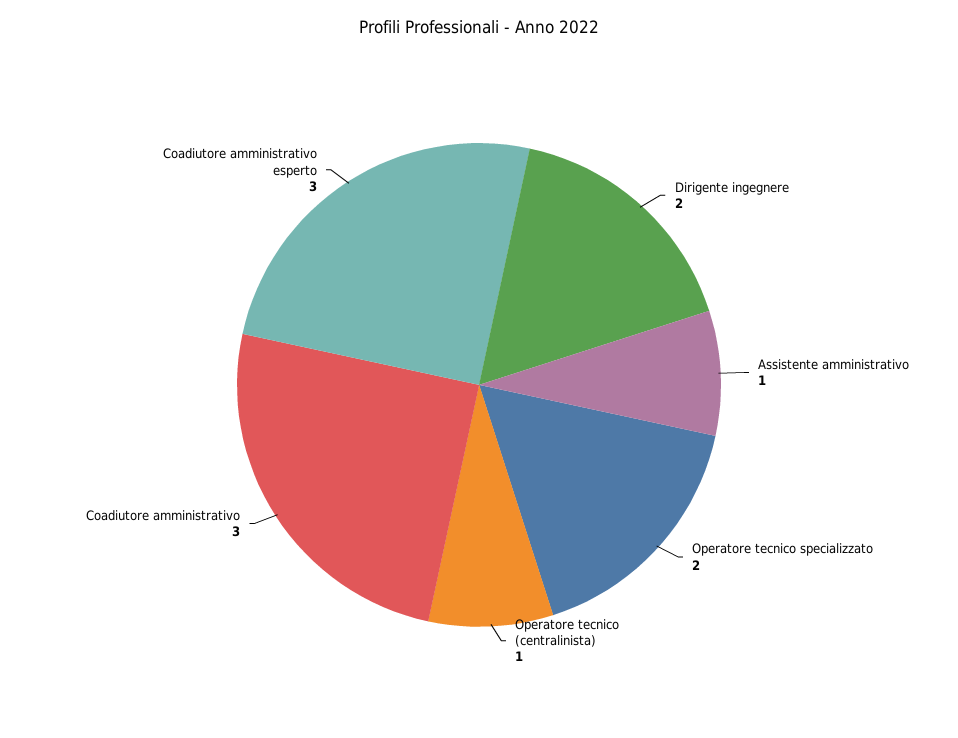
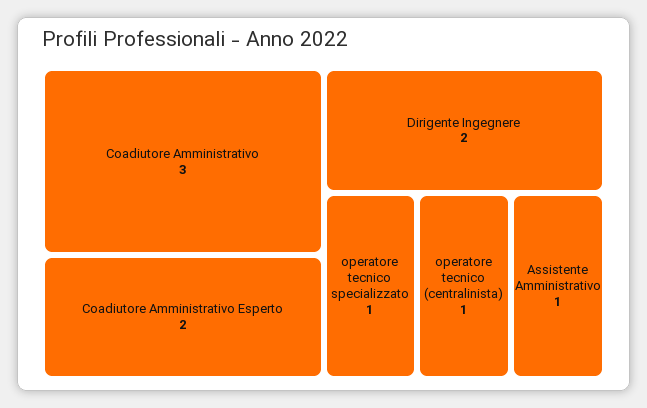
Operatore tecnico specializzato: 2 -> 1
Coadiutore amministrativo esperto: 3 -> 2

